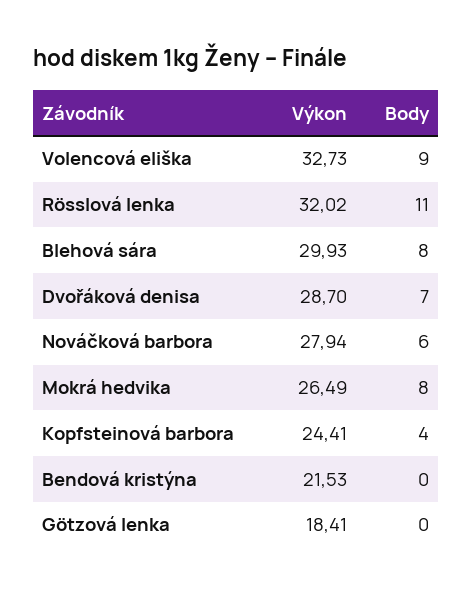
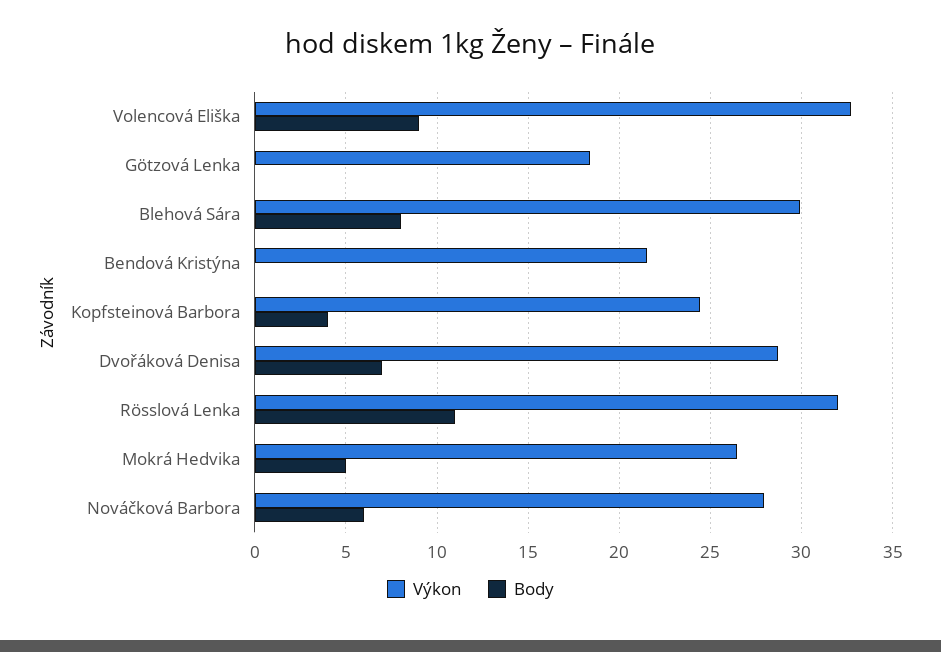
Body, Mokrá hedvika: 8 -> 5

